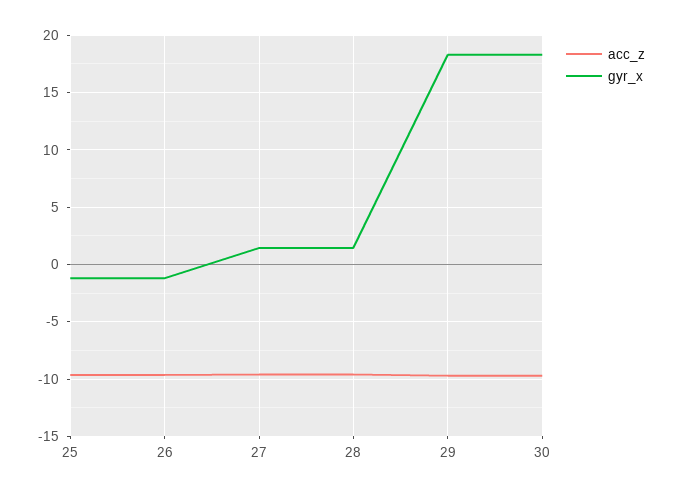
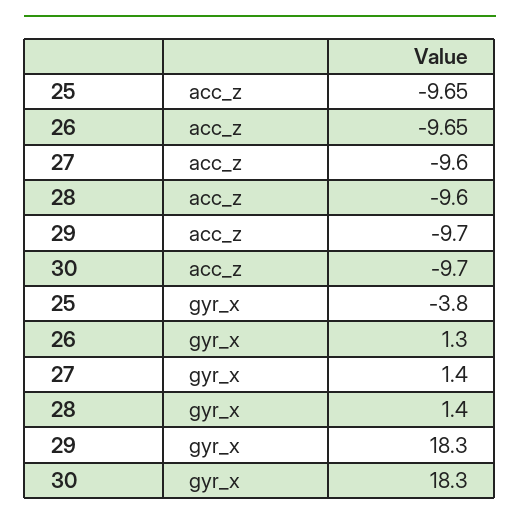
gyr_x, 25: -1 -> -3.8
gyr_x, 26: -1 -> 1.3

